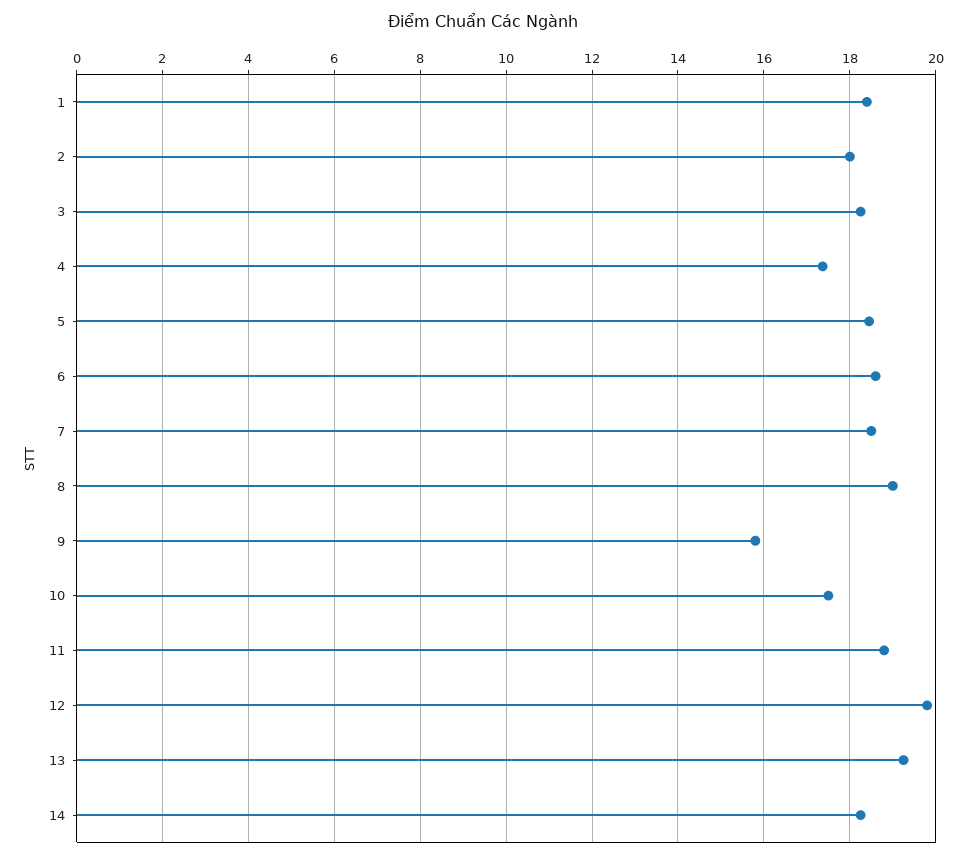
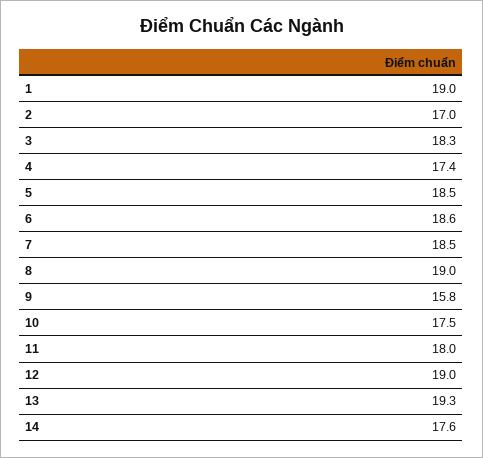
1: 18.4 -> 19
2: 18 -> 17
11: 18.8 -> 18
12: 19.8 -> 19
14: 18.2 -> 17.6

